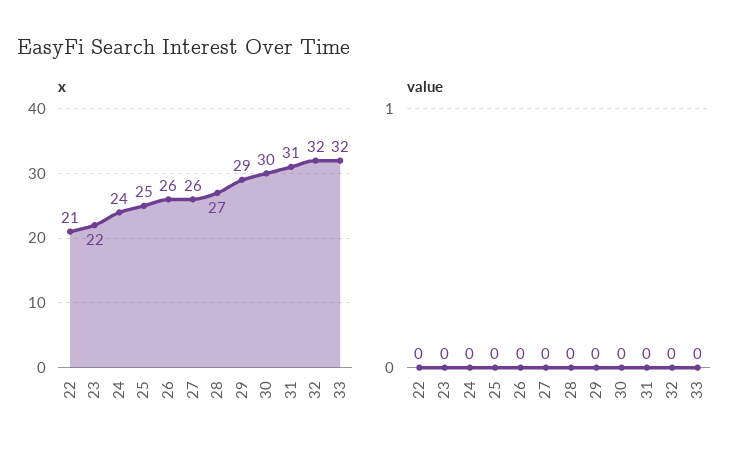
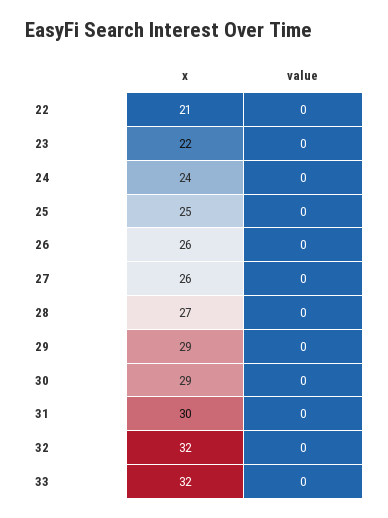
x, 30: 30 -> 29
x, 31: 31 -> 30

